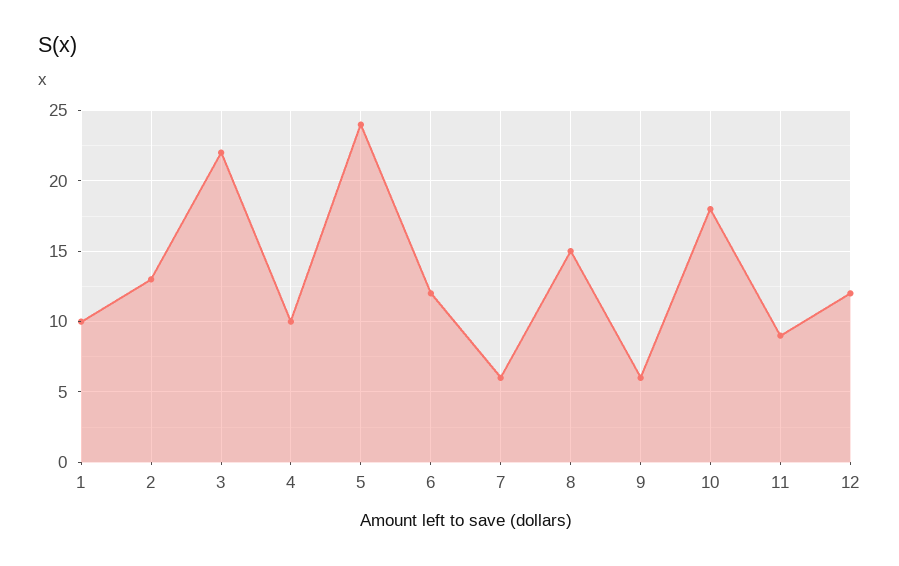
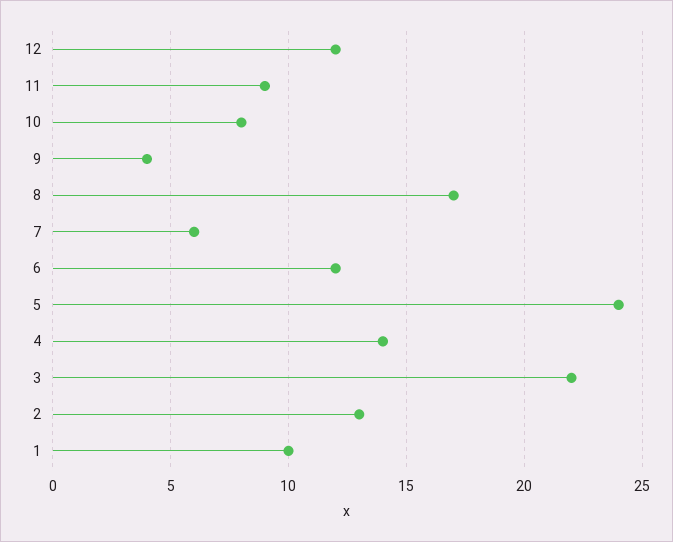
4: 10 -> 14
8: 15 -> 17
9: 6 -> 4
10: 18 -> 8

